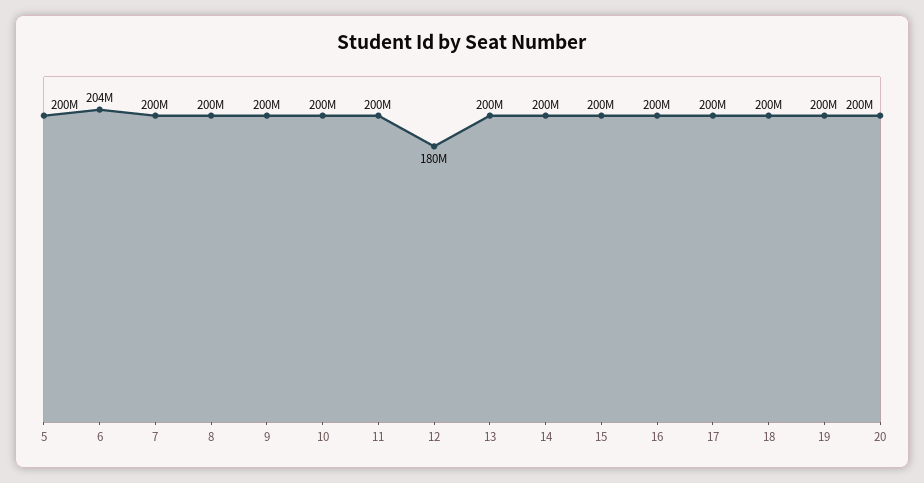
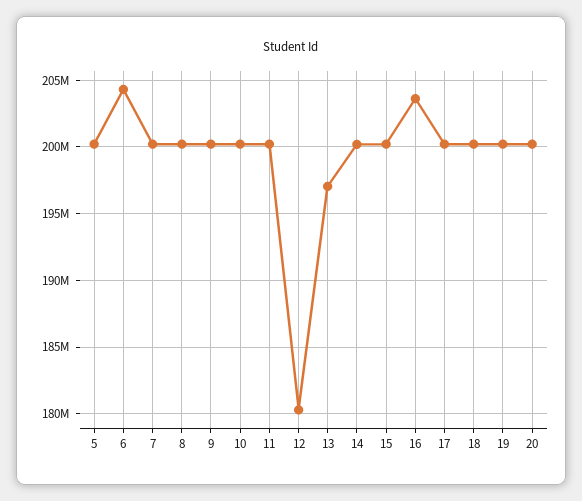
13: 200000000 -> 197000000
16: 200000000 -> 203500000

